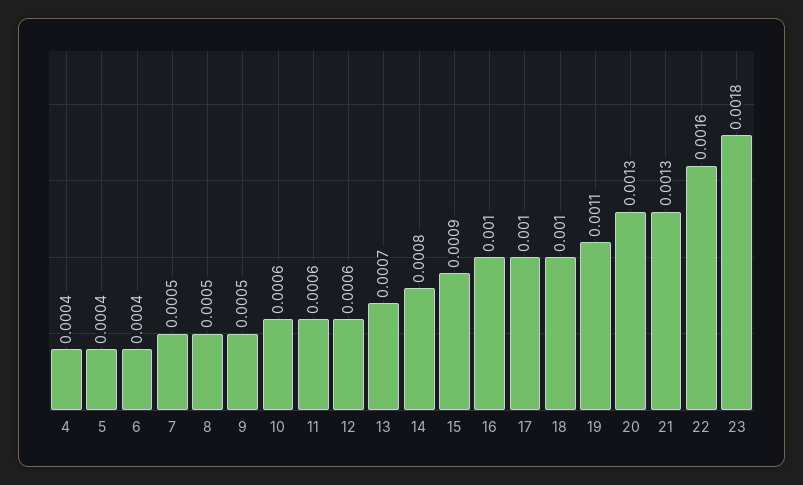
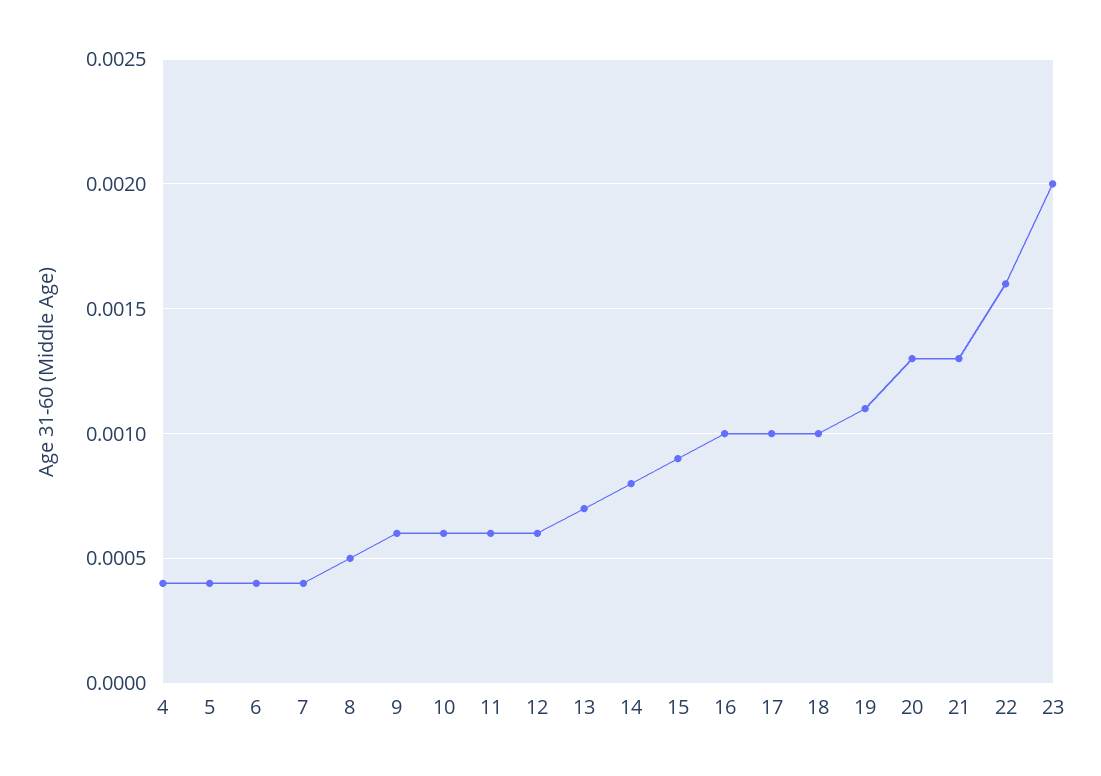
7: 0.0005 -> 0.0004
9: 0.0005 -> 0.0006
23: 0.0018 -> 0.002

